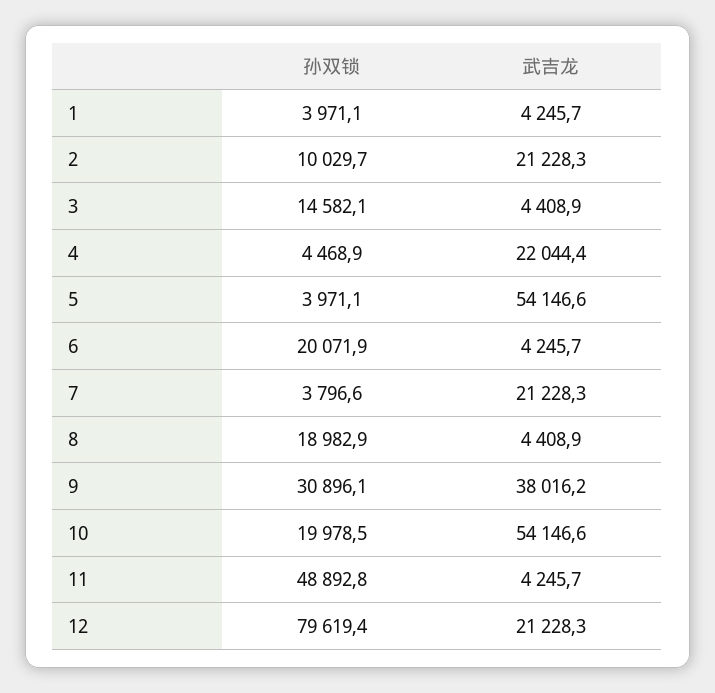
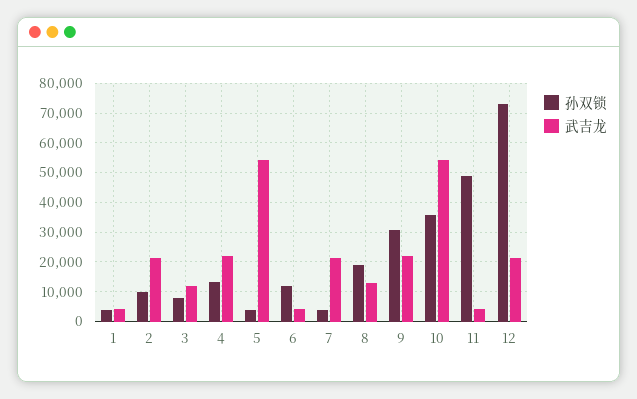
孙双锁, 3: 14582.1 -> 7500
武吉龙, 3: 4408.9 -> 12500
孙双锁, 4: 4468.9 -> 12500
孙双锁, 6: 20071.9 -> 12500
武吉龙, 8: 4408.9 -> 12500
武吉龙, 9: 38016.2 -> 22500
孙双锁, 10: 19978.5 -> 35000
孙双锁, 12: 79619.4 -> 72500

